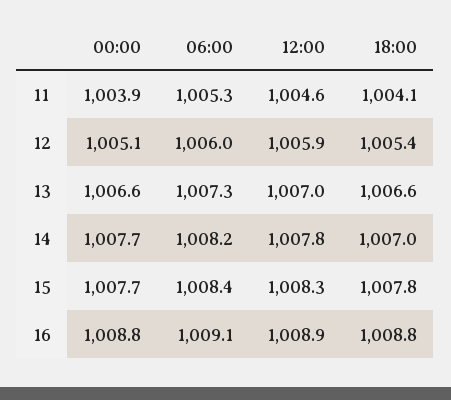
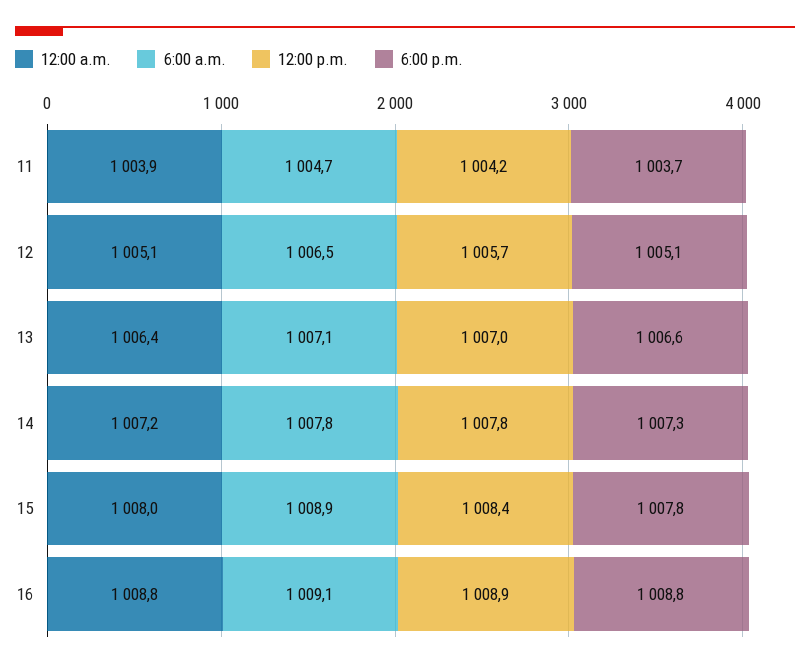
06:00, 11: 1005.3 -> 1004.7
12:00, 11: 1004.6 -> 1004.2
18:00, 11: 1004.1 -> 1003.7
06:00, 12: 1006 -> 1006.5
12:00, 12: 1005.9 -> 1005.7
18:00, 12: 1005.4 -> 1005.1
00:00, 13: 1006.6 -> 1006.4
06:00, 13: 1007.3 -> 1007.1
00:00, 14: 1007.7 -> 1007.2
06:00, 14: 1008.2 -> 1007.8
18:00, 14: 1007 -> 1007.3
00:00, 15: 1007.7 -> 1008
06:00, 15: 1008.4 -> 1008.9
12:00, 15: 1008.3 -> 1008.4

